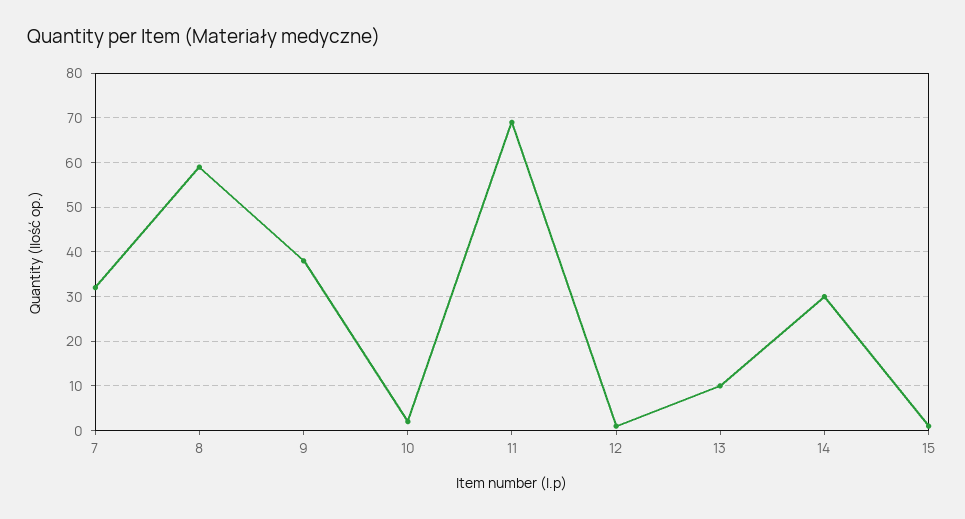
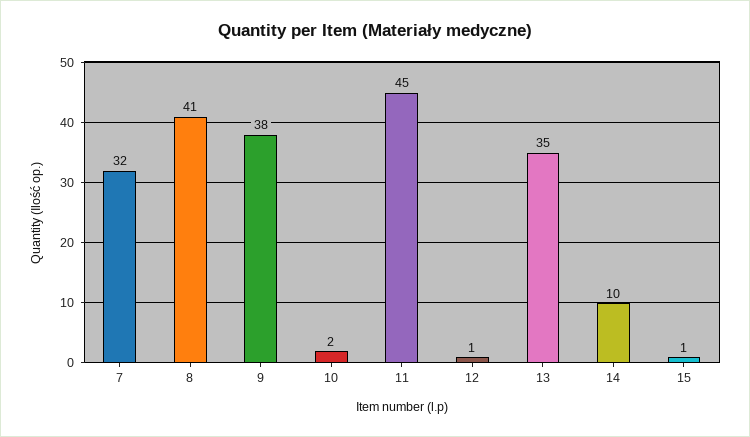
8: 60 -> 41
11: 70 -> 45
13: 10 -> 35
14: 30 -> 10

